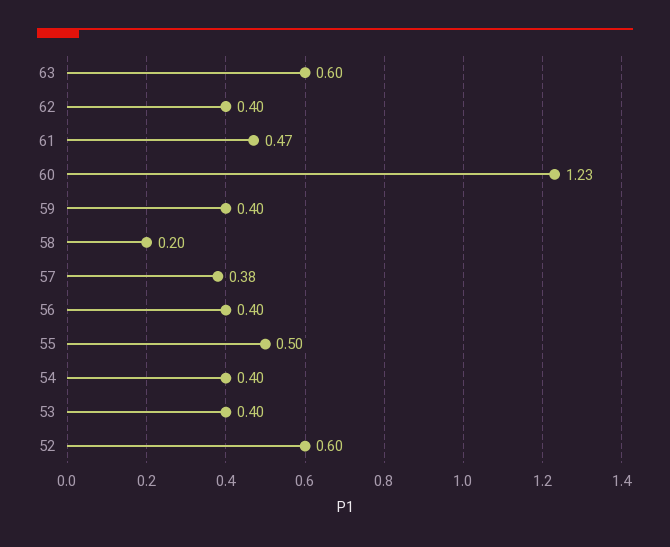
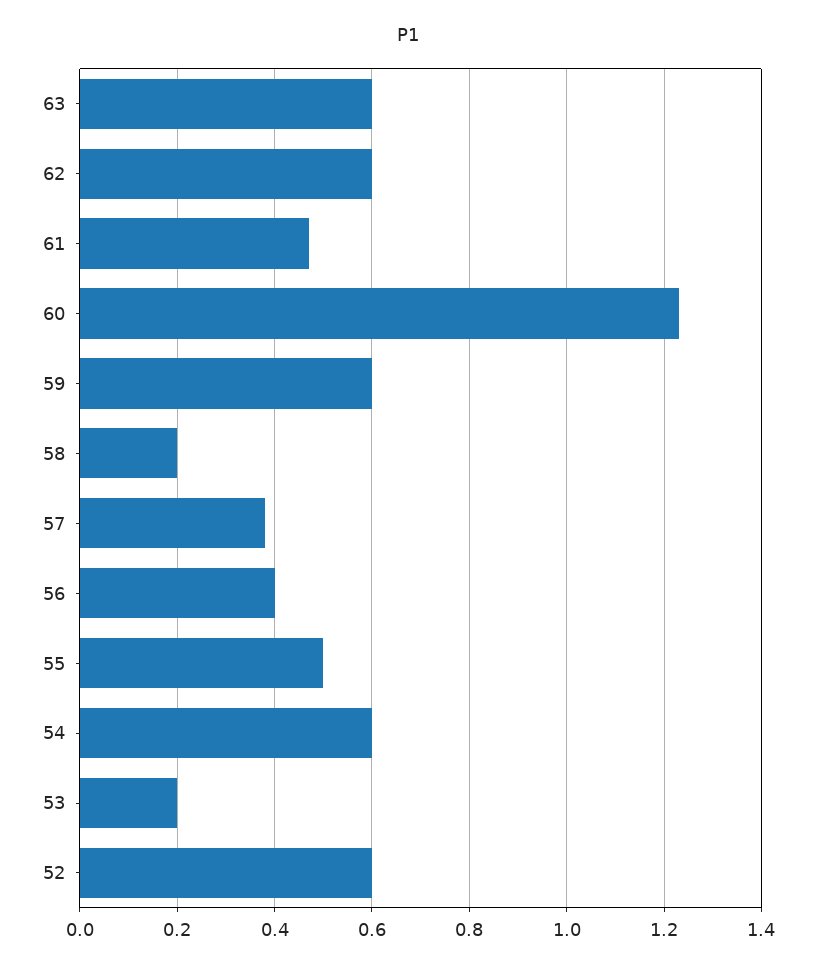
62: 0.4 -> 0.6
59: 0.4 -> 0.6
54: 0.4 -> 0.6
53: 0.4 -> 0.2

